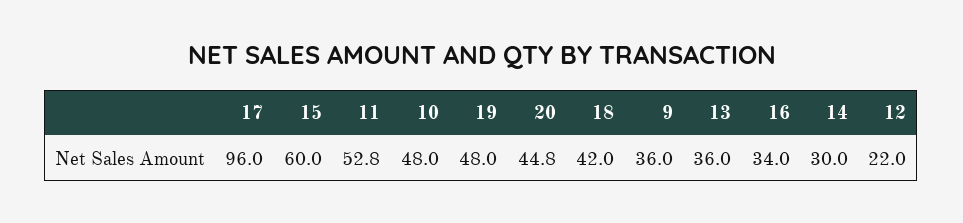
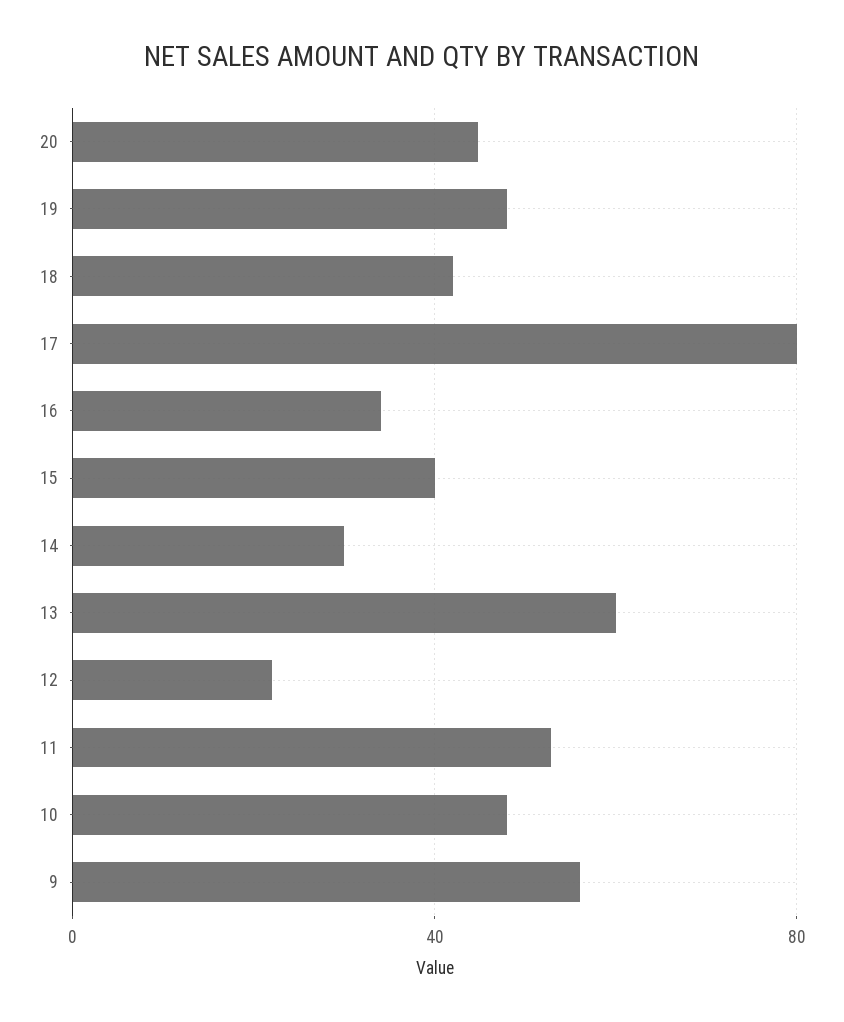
17: 96 -> 80
15: 60 -> 40
9: 36 -> 55
13: 36 -> 60

